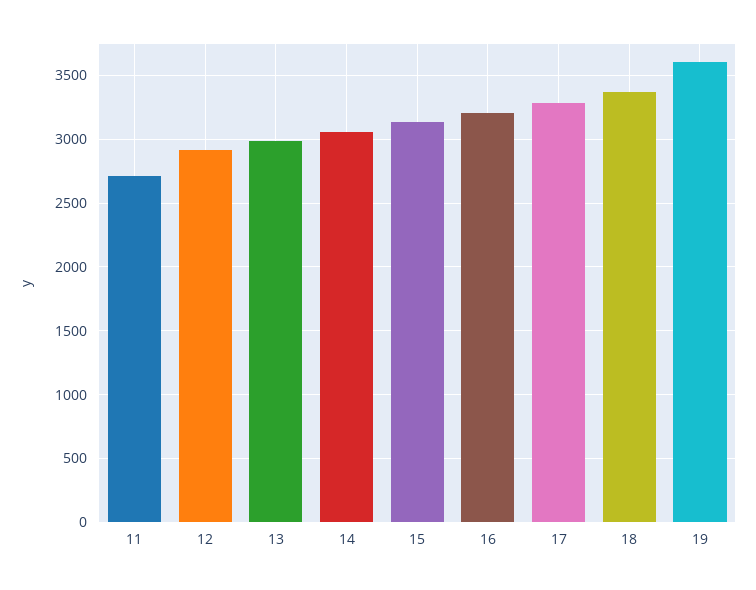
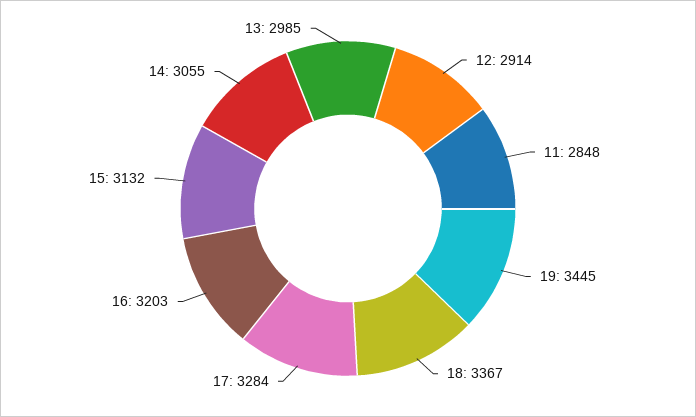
11: 2700 -> 2848
19: 3600 -> 3445

